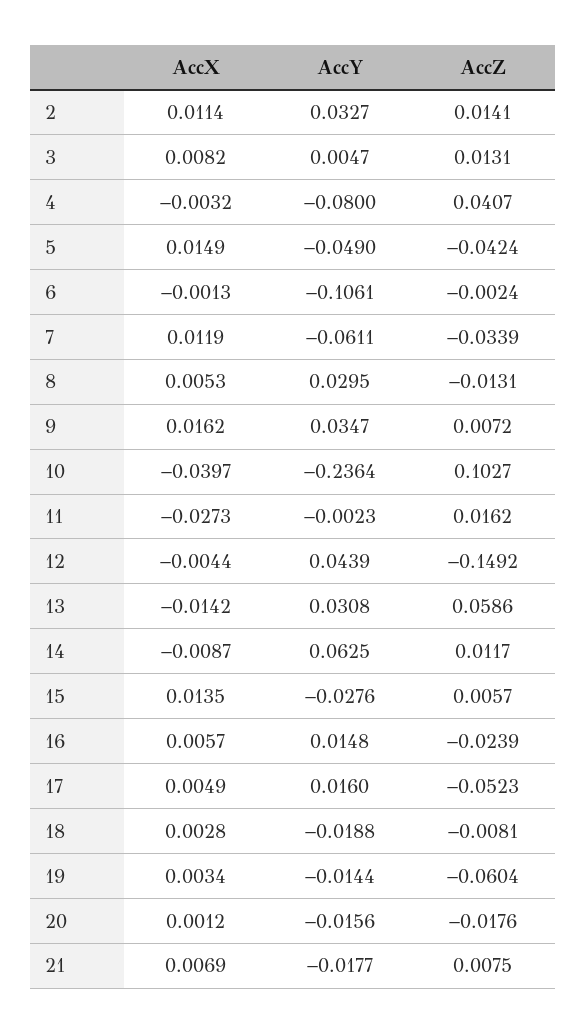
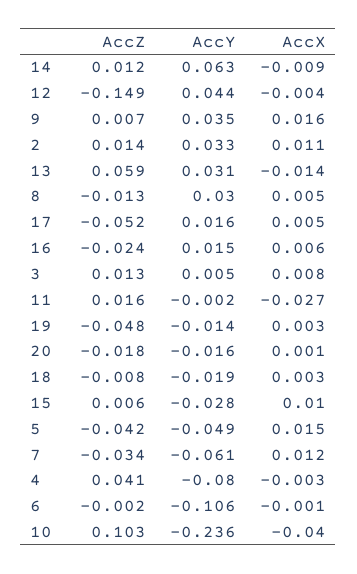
AccX, 15: 0.0135 -> 0.01
AccZ, 19: -0.0604 -> -0.048
AccX, 21: 0.0069 -> none
AccY, 21: -0.0177 -> none
AccZ, 21: 0.0075 -> none

